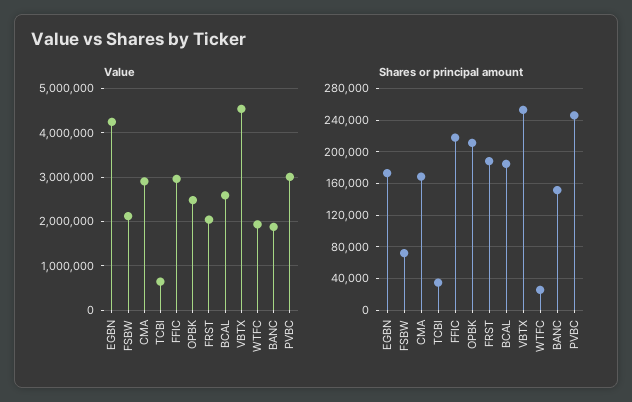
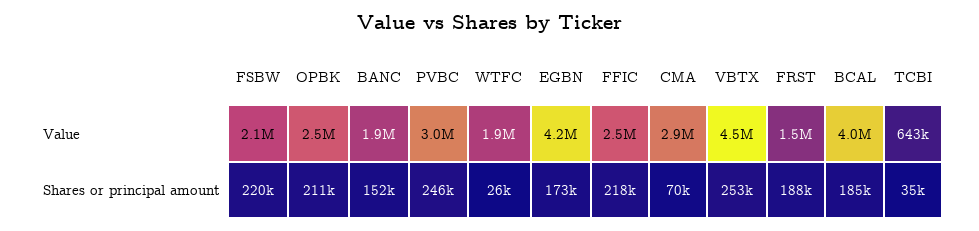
Value, FFIC: 3000000 -> 2500000
Value, FRST: 2000000 -> 1500000
Value, BCAL: 2600000 -> 4000000
Shares or principal amount, FSBW: 70000 -> 220000
Shares or principal amount, CMA: 170000 -> 70000

